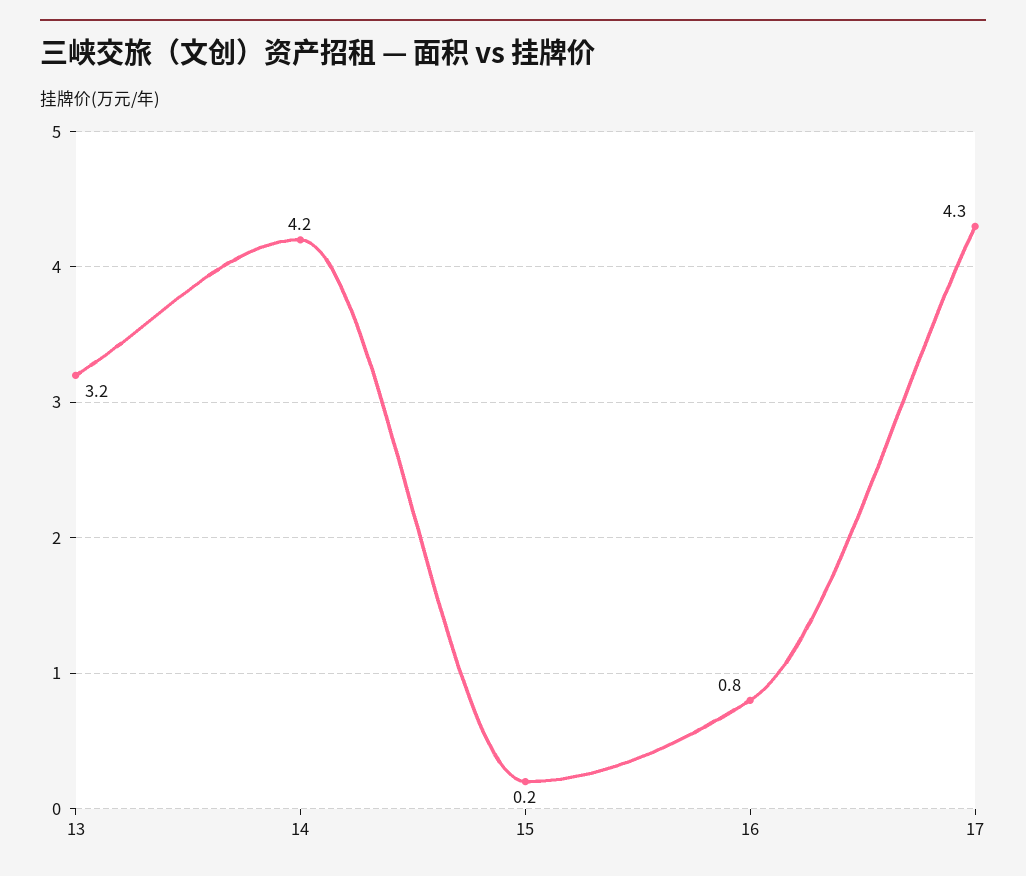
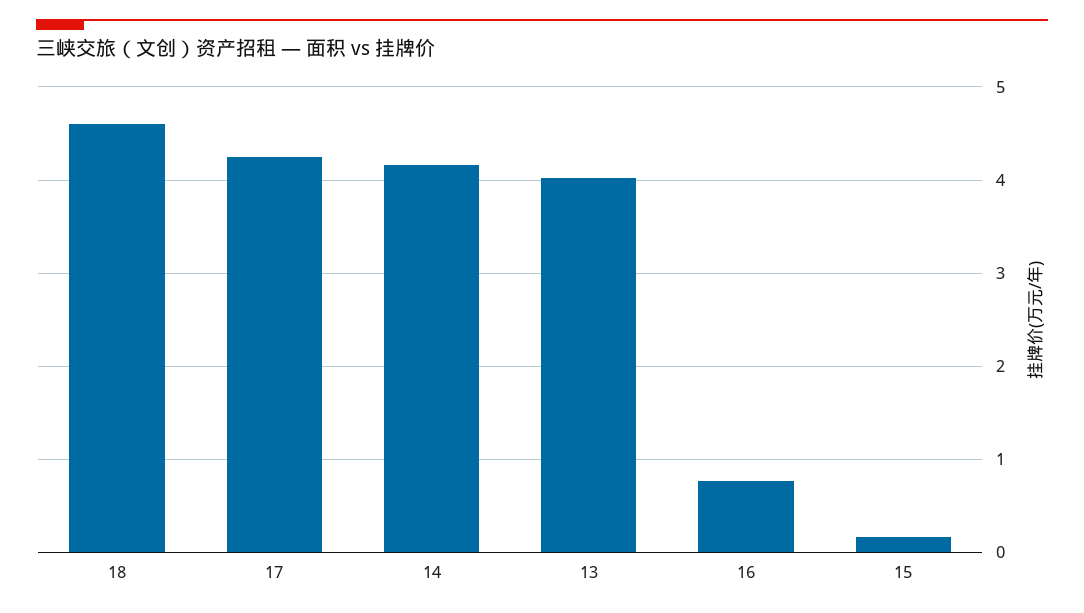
13: 3.2 -> 4
18: none -> 4.6

